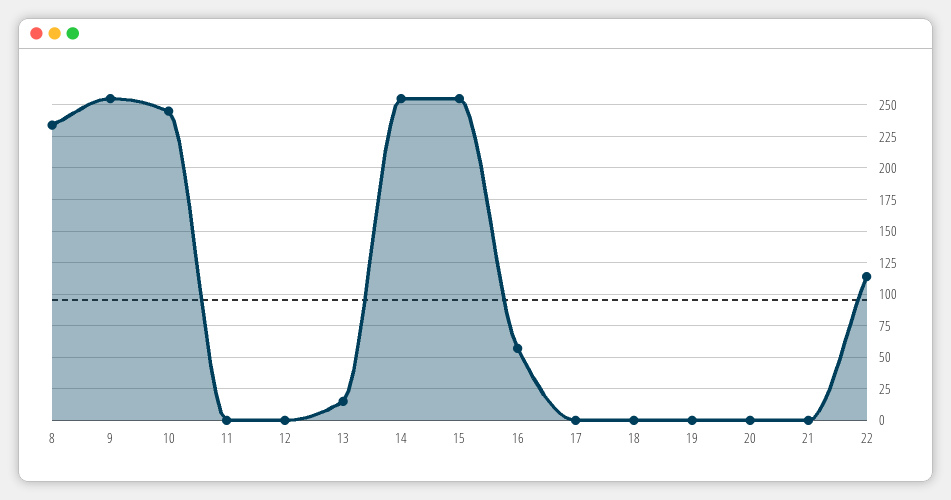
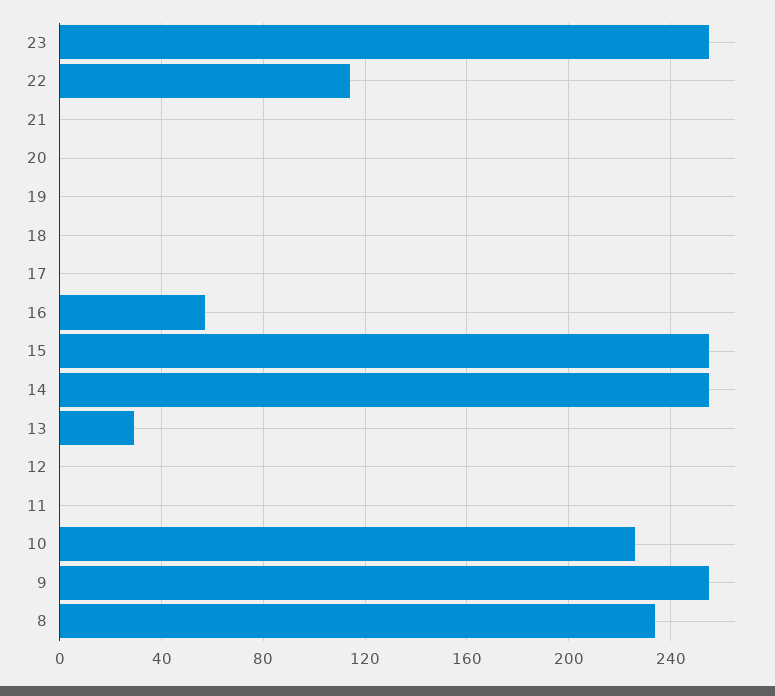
10: 245 -> 225
13: 15 -> 30
23: none -> 255

